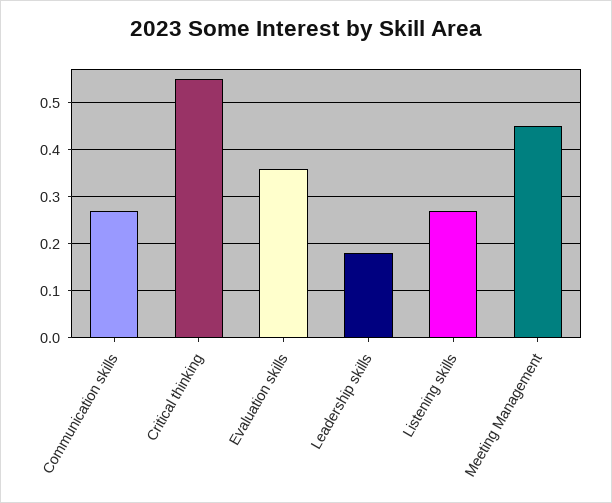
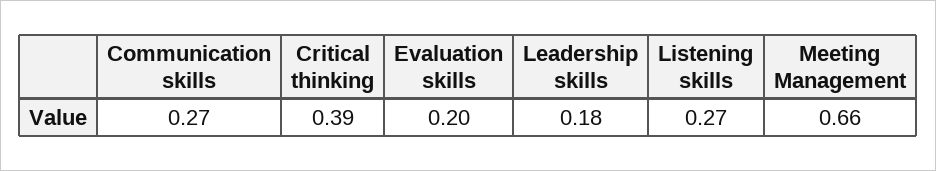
Critical thinking: 0.55 -> 0.39
Evaluation skills: 0.35 -> 0.2
Meeting Management: 0.45 -> 0.66

